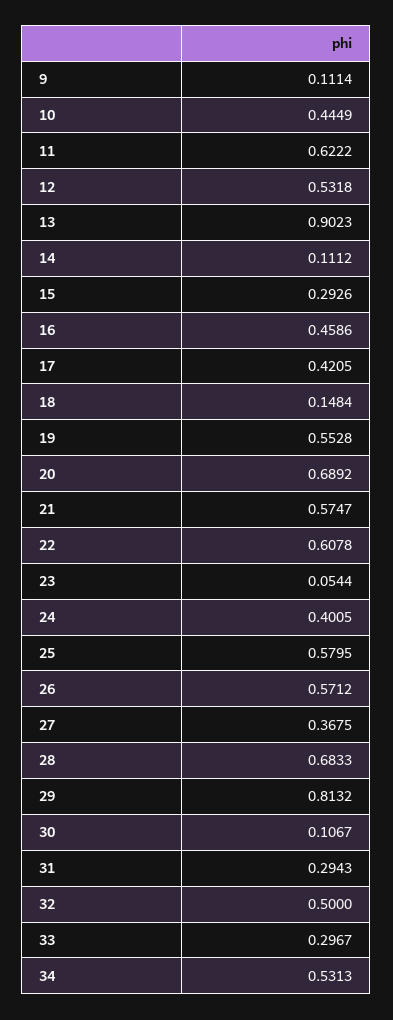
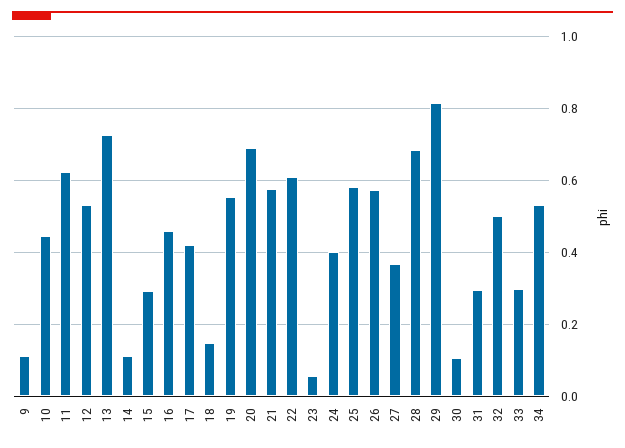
13: 0.9023 -> 0.72

